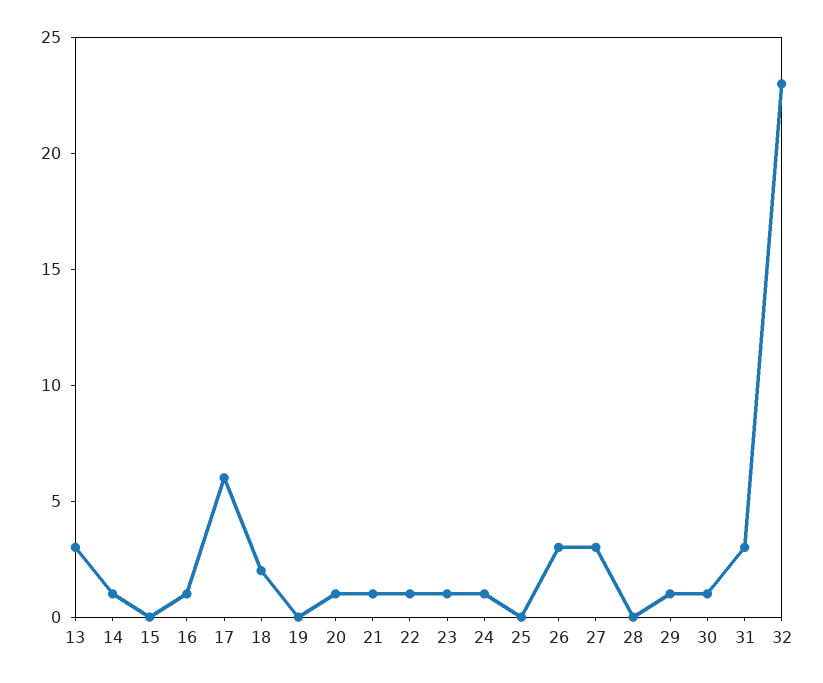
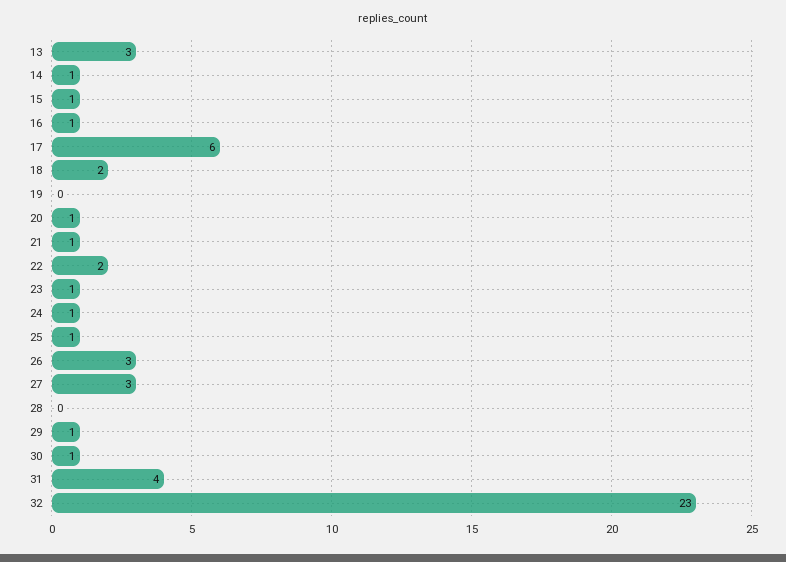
15: 0 -> 1
22: 1 -> 2
25: 0 -> 1
31: 3 -> 4

